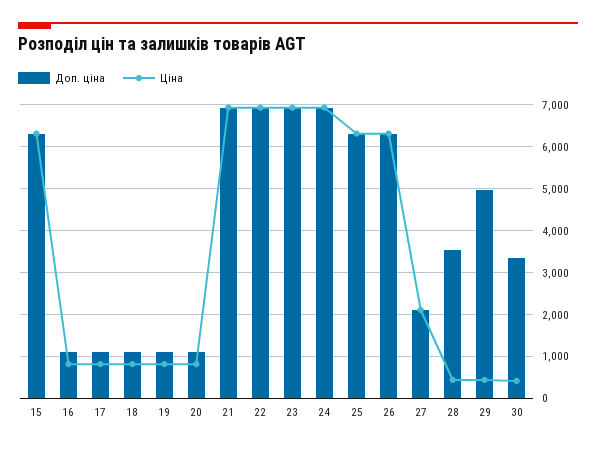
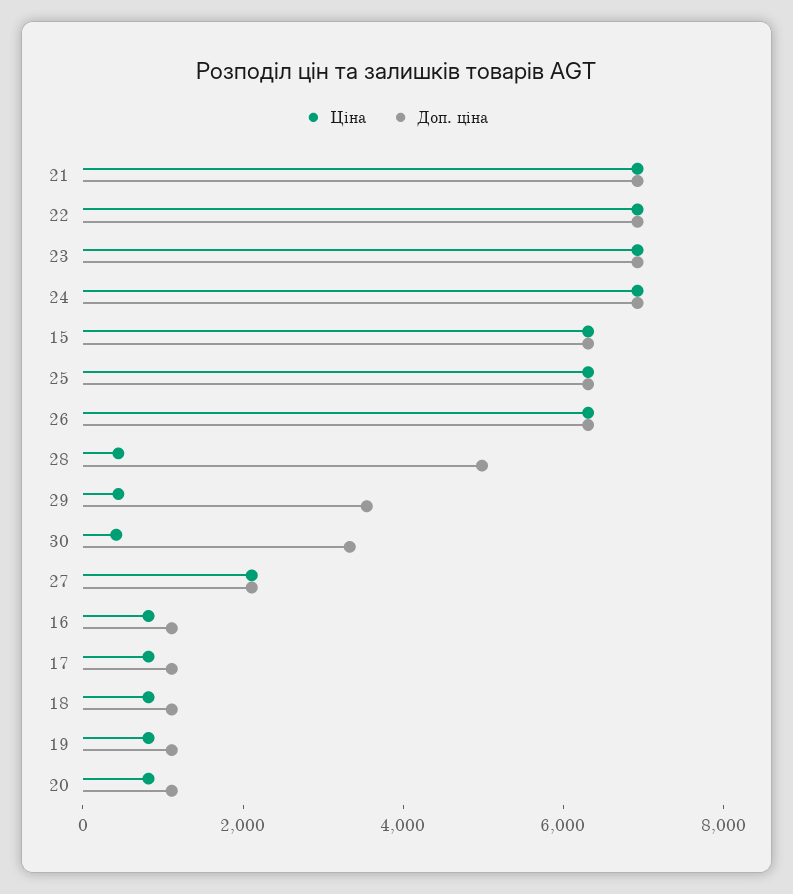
Доп. ціна, 28: 3600 -> 5000
Доп. ціна, 29: 5000 -> 3500

